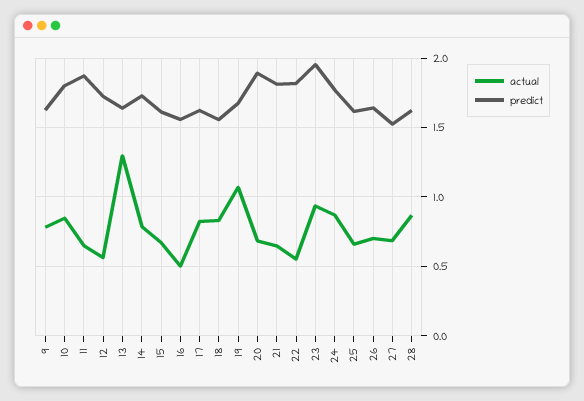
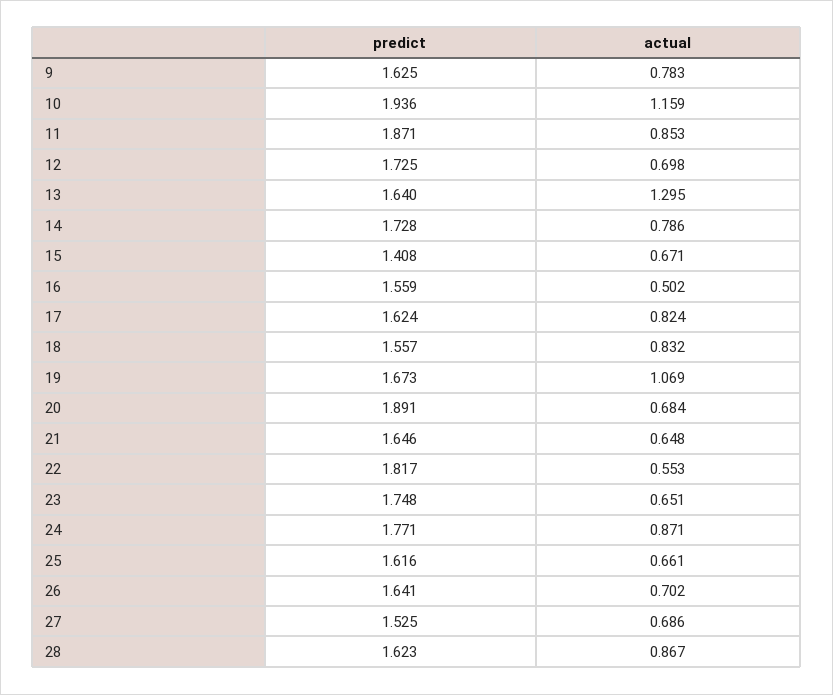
actual, 10: 0.85 -> 1.159
predict, 10: 1.8 -> 1.936
actual, 11: 0.65 -> 0.853
actual, 12: 0.55 -> 0.698
predict, 15: 1.6 -> 1.408
predict, 21: 1.8 -> 1.646
actual, 23: 0.95 -> 0.651
predict, 23: 1.95 -> 1.748

